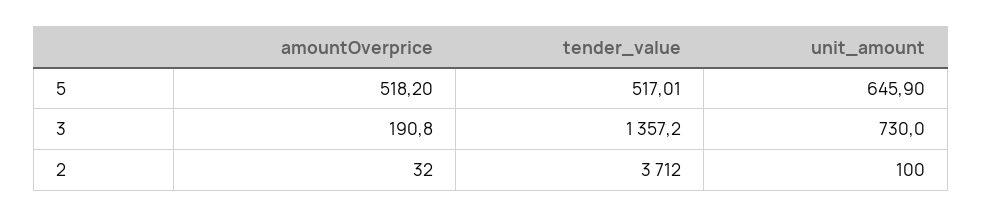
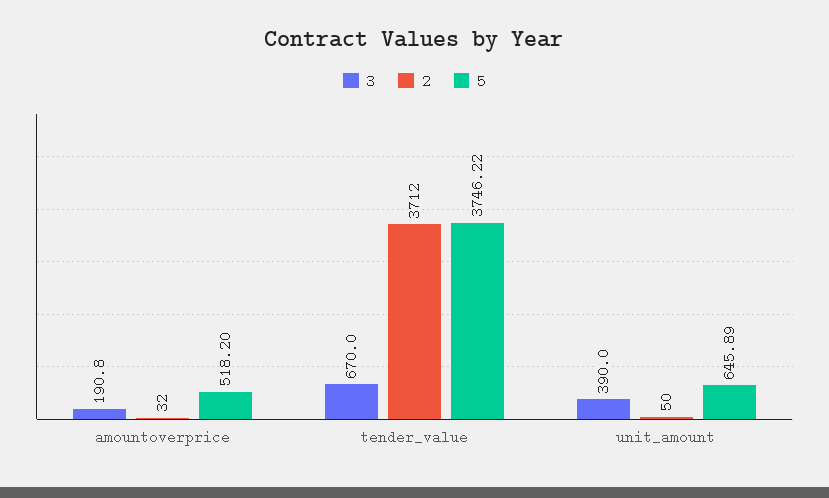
5, tender_value: 517.01 -> 3746.22
5, unit_amount: 645.9 -> 645.89
3, tender_value: 1357.2 -> 670
3, unit_amount: 730 -> 390
2, unit_amount: 100 -> 50

